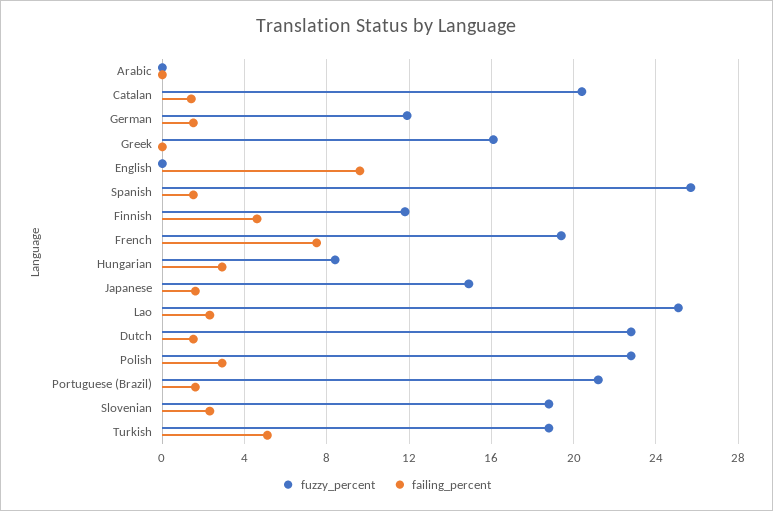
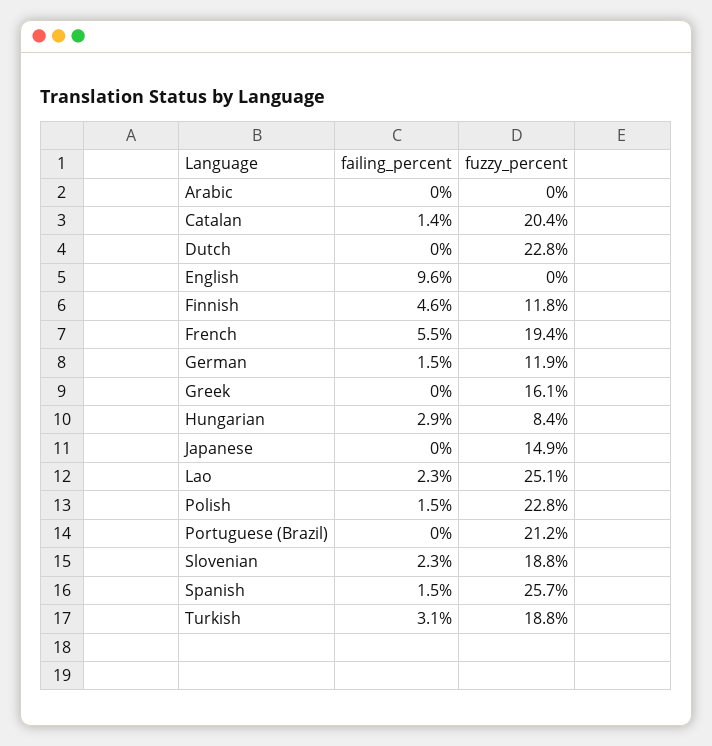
failing_percent, French: 7.5 -> 5.5
failing_percent, Japanese: 1.5 -> 0
failing_percent, Dutch: 1.5 -> 0
failing_percent, Polish: 3 -> 1.5
failing_percent, Portuguese (Brazil): 1.5 -> 0
failing_percent, Turkish: 5 -> 3.1

